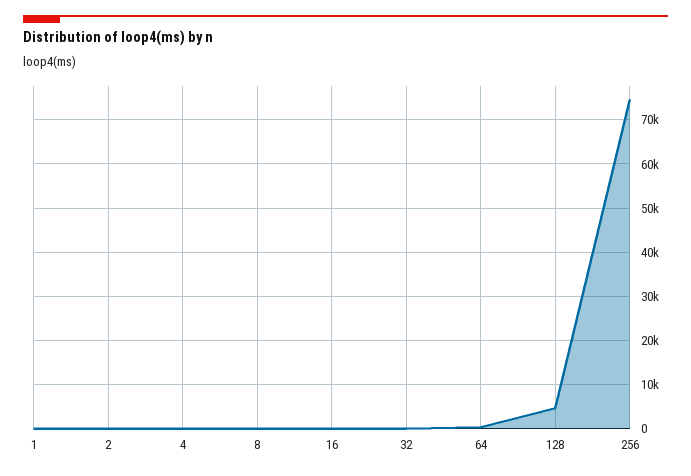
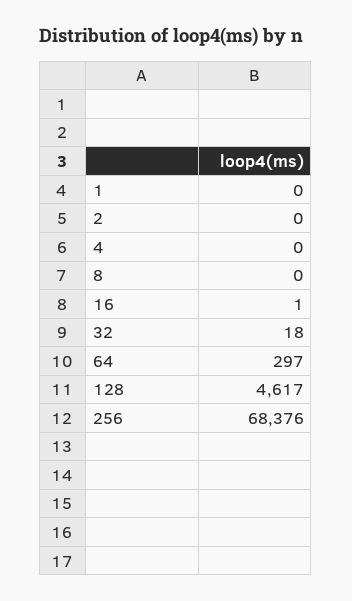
256: 74000 -> 68376

